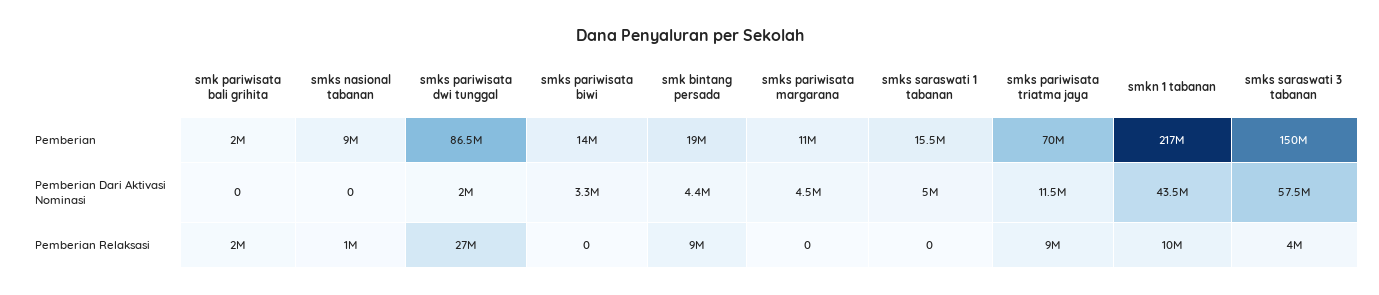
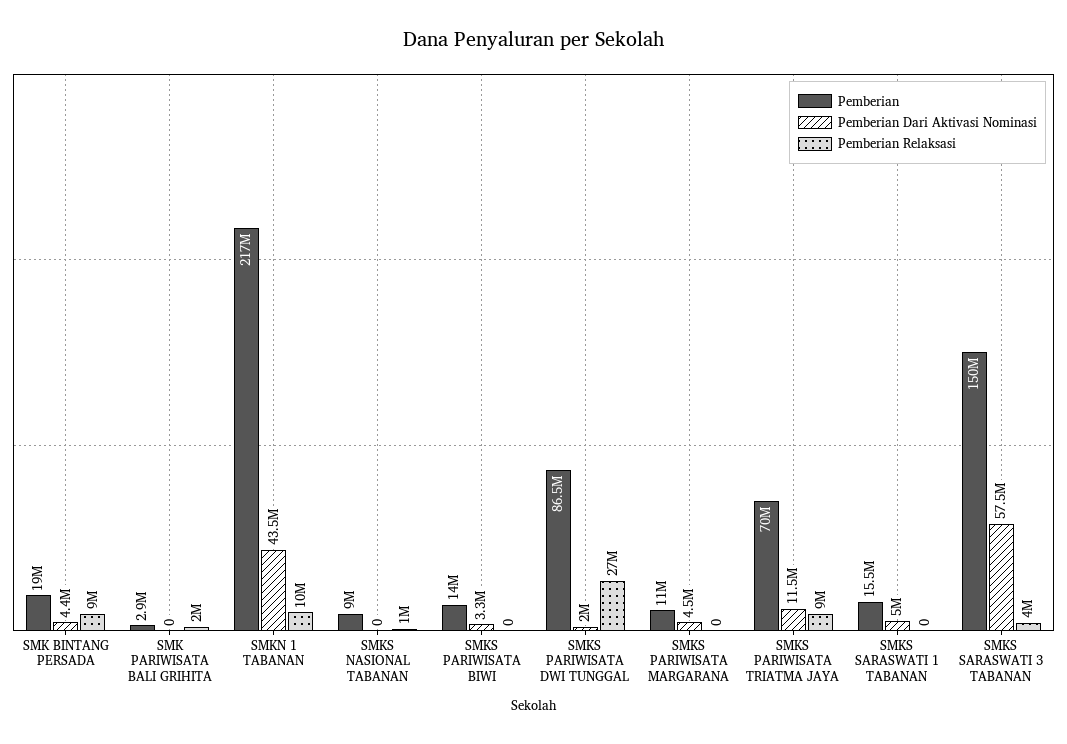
Pemberian, smk pariwisata bali grihita: 2000000 -> 2900000

